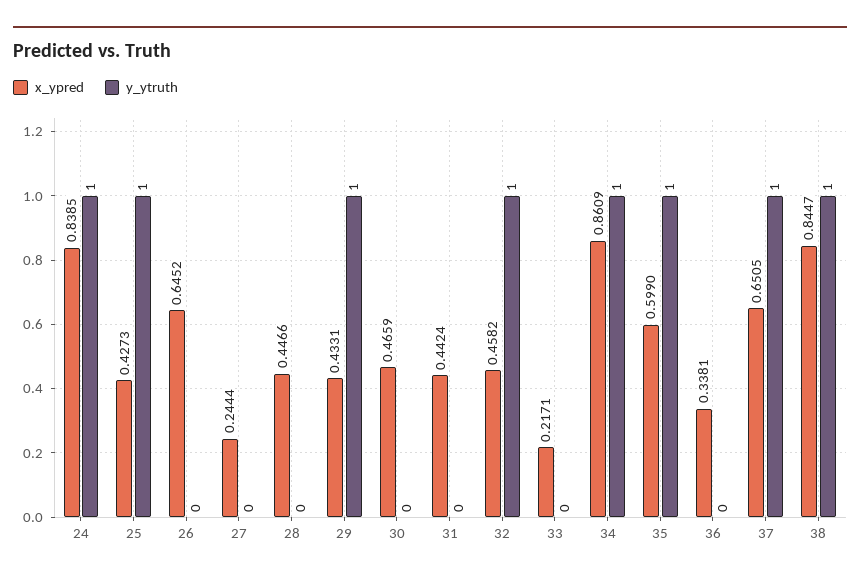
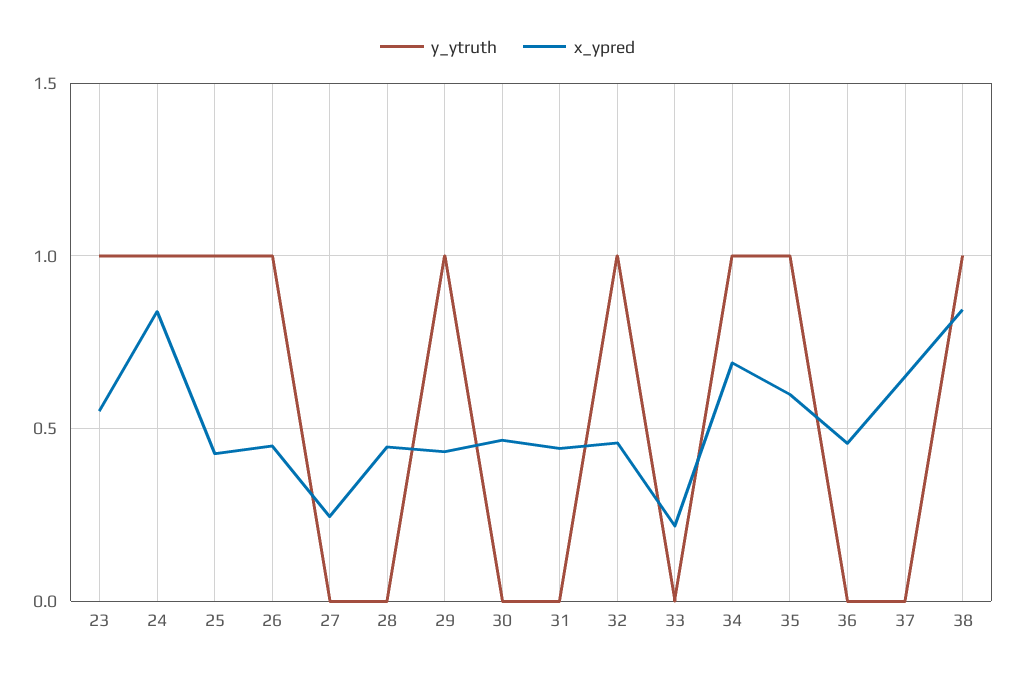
x_ypred, 26: 0.6452 -> 0.45
y_ytruth, 26: 0 -> 1
x_ypred, 34: 0.8609 -> 0.7
x_ypred, 36: 0.3381 -> 0.45
y_ytruth, 37: 1 -> 0
y_ytruth, 23: none -> 1
x_ypred, 23: none -> 0.55

